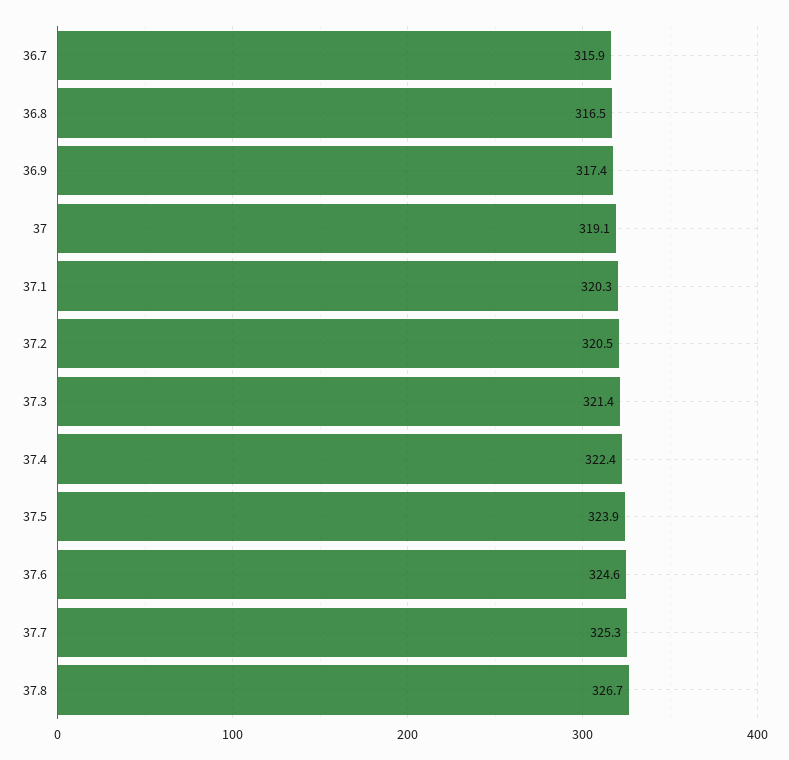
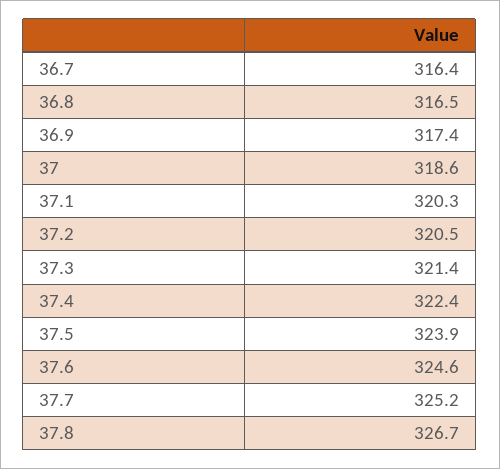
36.7: 315.9 -> 316.4
37: 319.1 -> 318.6
37.7: 325.3 -> 325.2

